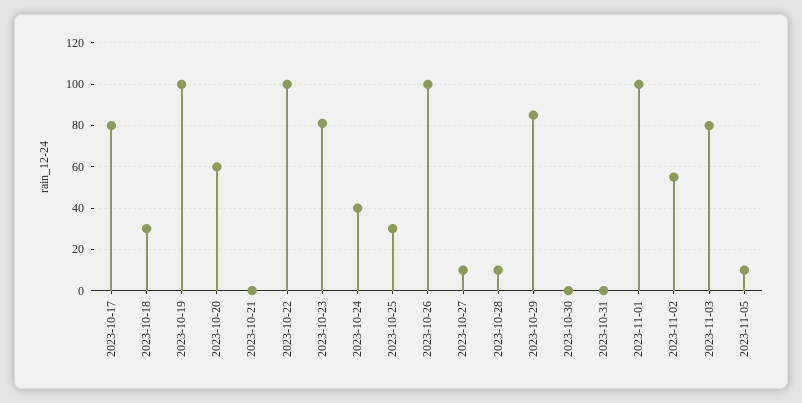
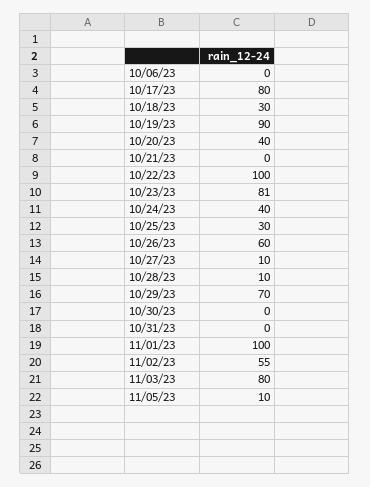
2023-10-19: 100 -> 90
2023-10-20: 60 -> 40
2023-10-26: 100 -> 60
2023-10-29: 85 -> 70
10/06/23: none -> 0

